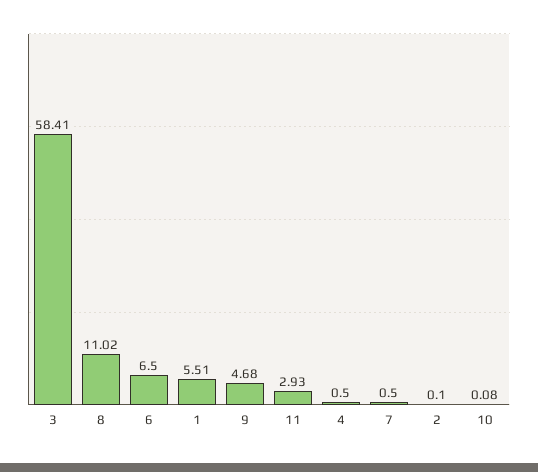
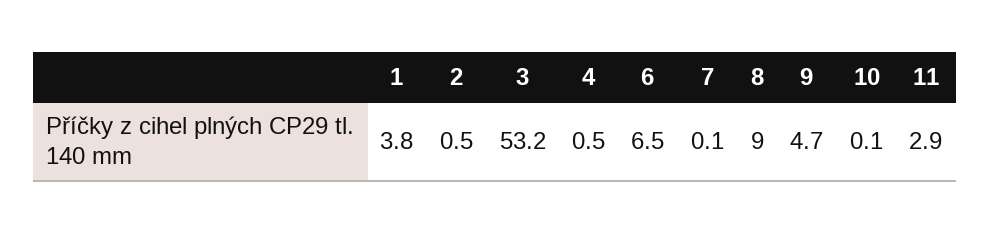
3: 58.41 -> 53.2
8: 11.02 -> 9
1: 5.51 -> 3.8
7: 0.5 -> 0.1
2: 0.1 -> 0.5

